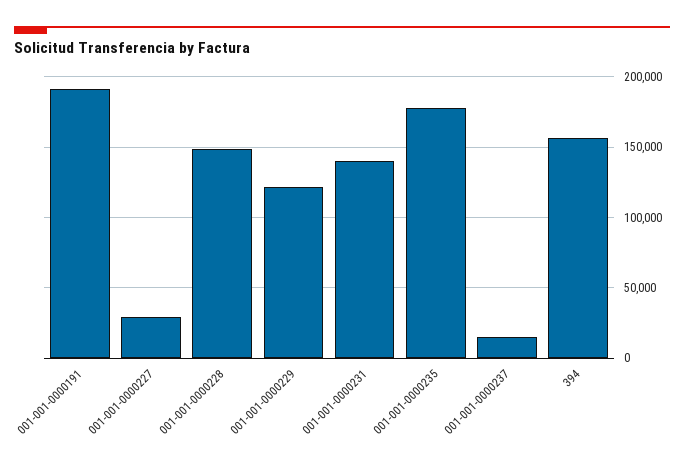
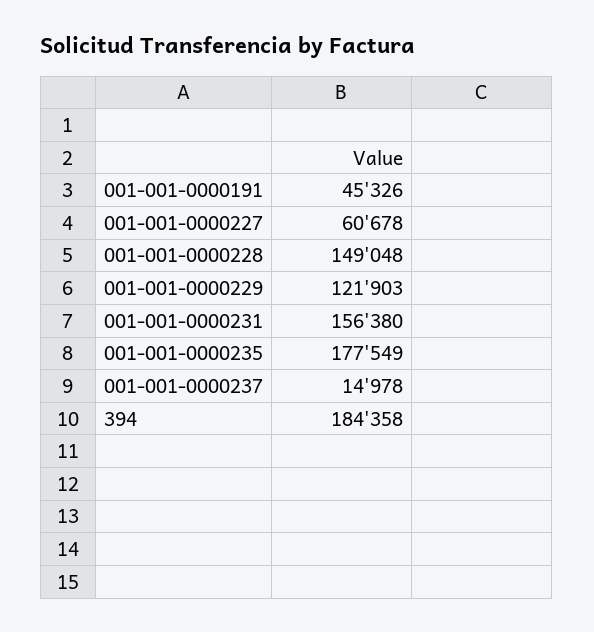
001-001-0000191: 190000 -> 45326
001-001-0000227: 30000 -> 60678
001-001-0000231: 140000 -> 156380
394: 155000 -> 184358

